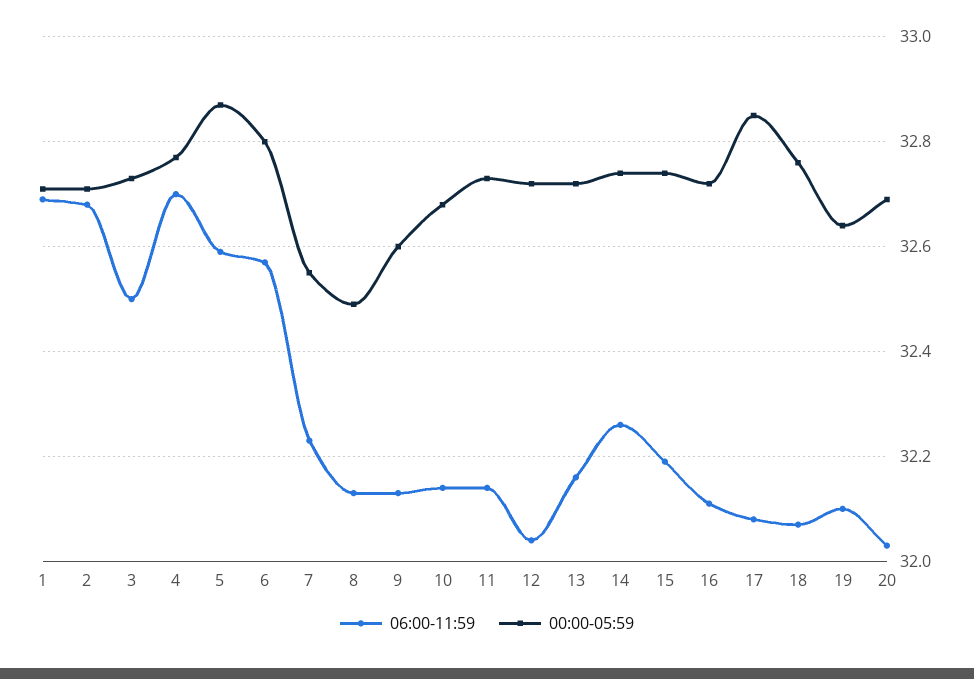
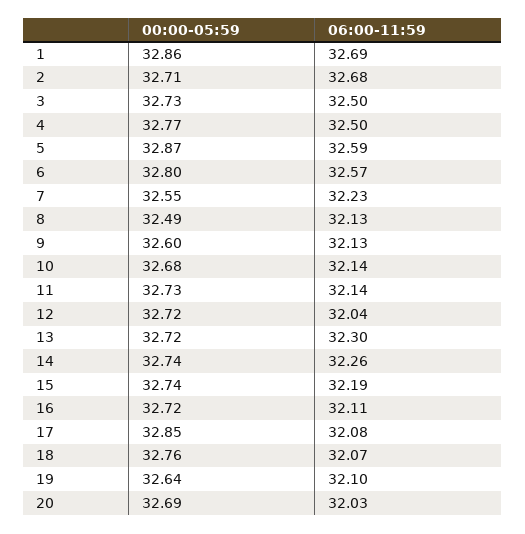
00:00-05:59, 1: 32.7 -> 32.86
06:00-11:59, 4: 32.7 -> 32.5
06:00-11:59, 13: 32.15 -> 32.3

